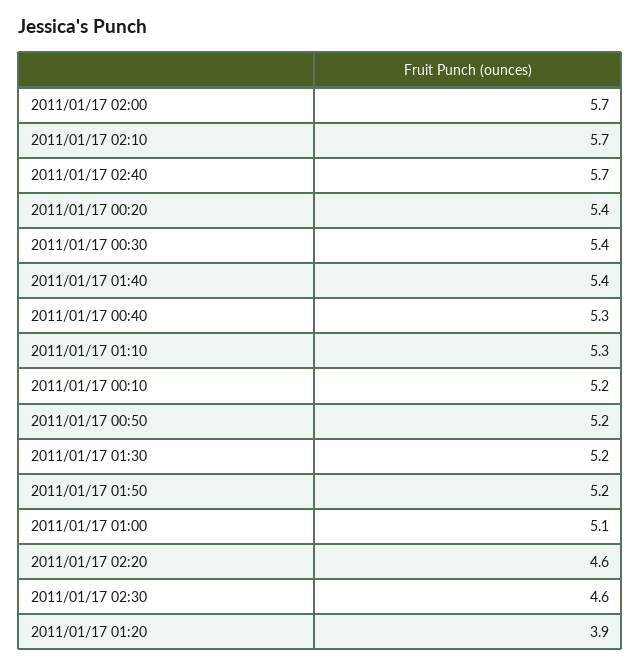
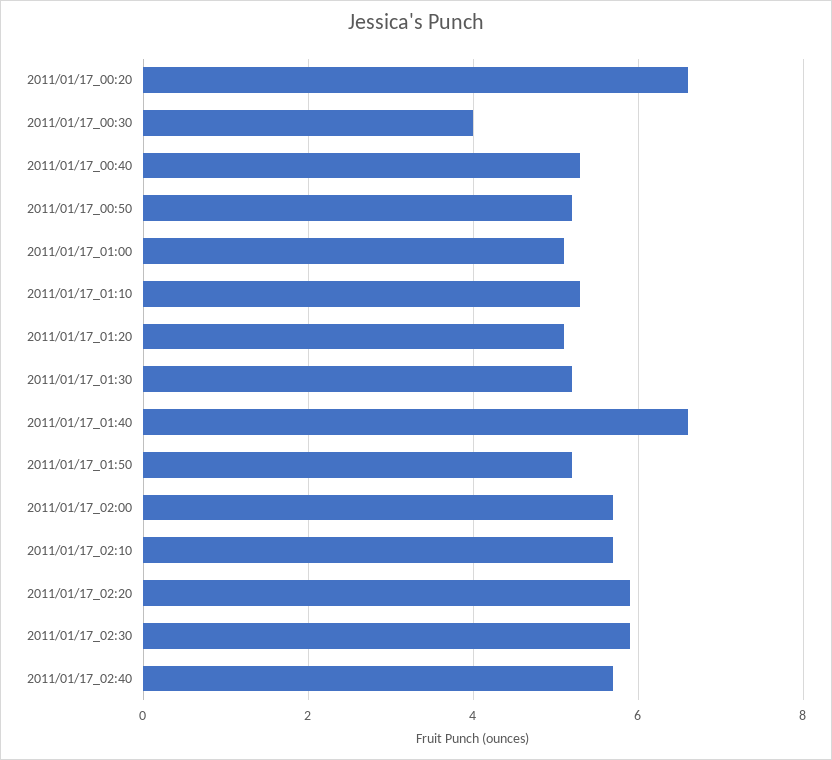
2011/01/17 00:20: 5.4 -> 6.5
2011/01/17 00:30: 5.4 -> 4
2011/01/17 01:40: 5.4 -> 6.5
2011/01/17 00:10: 5.2 -> none
2011/01/17 02:20: 4.6 -> 6
2011/01/17 02:30: 4.6 -> 6
2011/01/17 01:20: 3.9 -> 5

